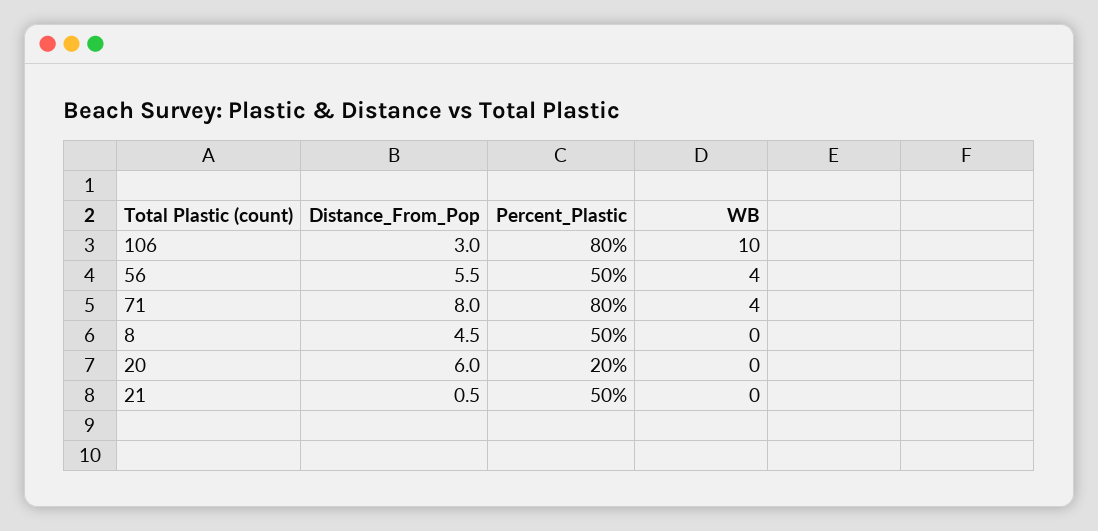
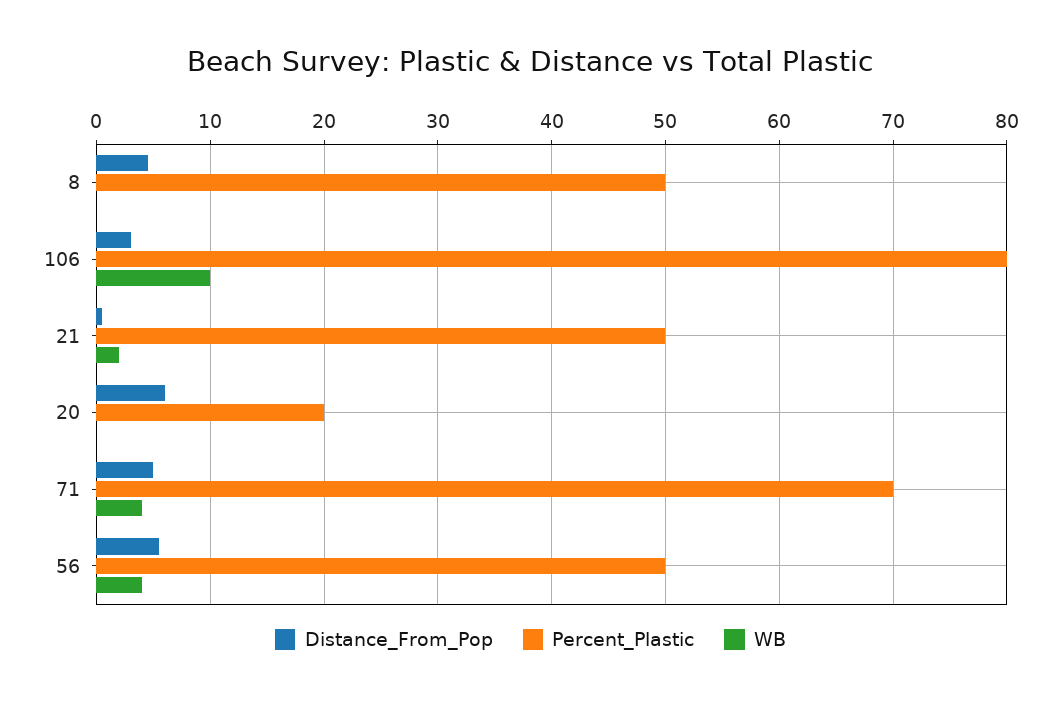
Distance_From_Pop, 71: 8 -> 5
Percent_Plastic, 71: 80 -> 70
WB, 21: 0 -> 2

